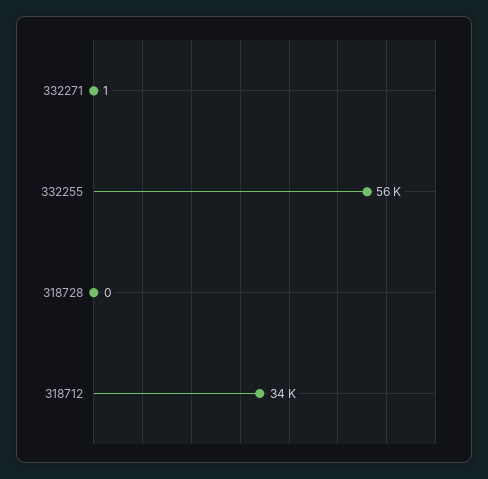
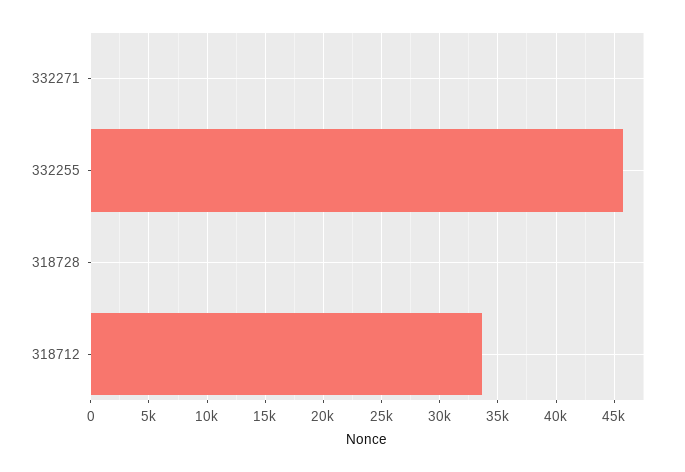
332255: 56000 -> 46000

